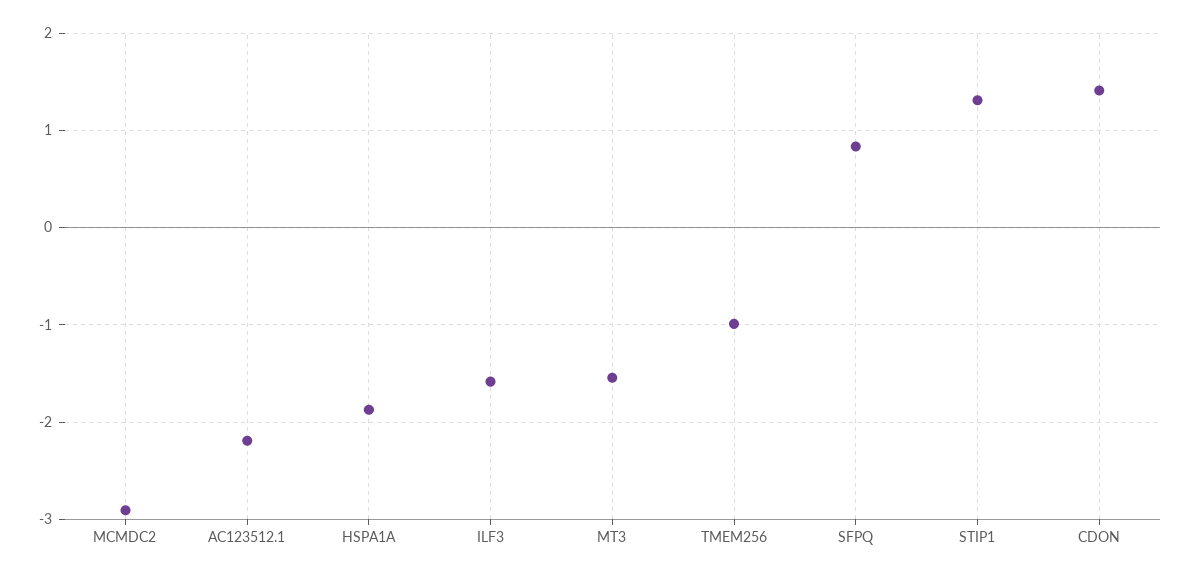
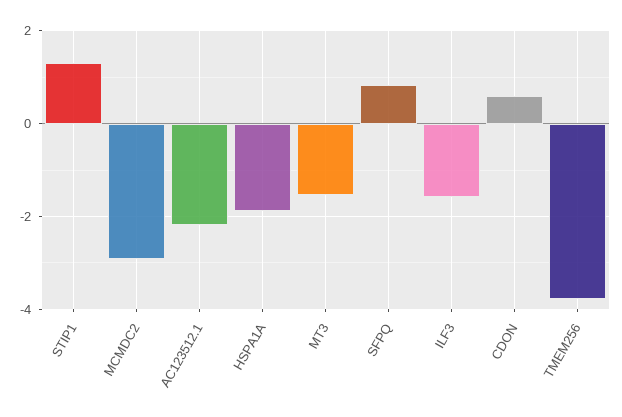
TMEM256: -1 -> -3.8
CDON: 1.4 -> 0.6

